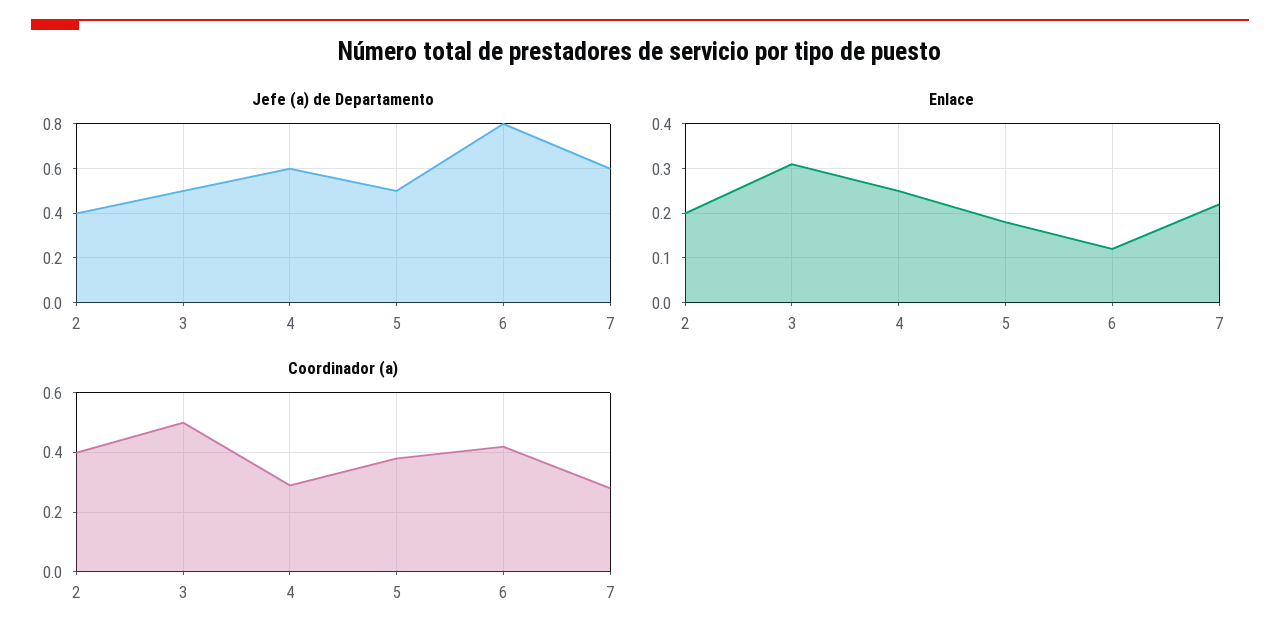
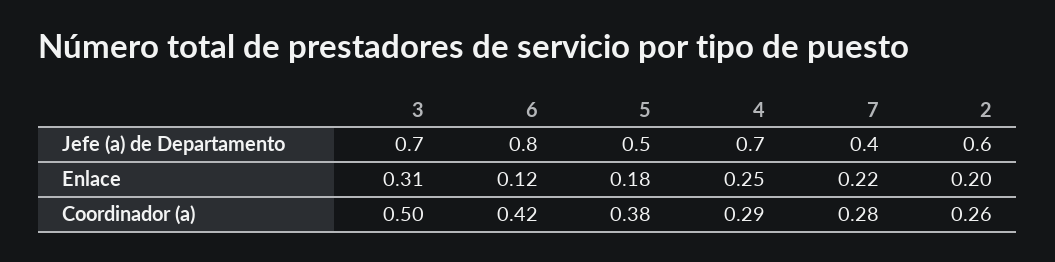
Jefe (a) de Departamento, 2: 0.4 -> 0.6
Jefe (a) de Departamento, 3: 0.5 -> 0.7
Jefe (a) de Departamento, 4: 0.6 -> 0.7
Jefe (a) de Departamento, 7: 0.6 -> 0.4
Coordinador (a), 2: 0.4 -> 0.26

